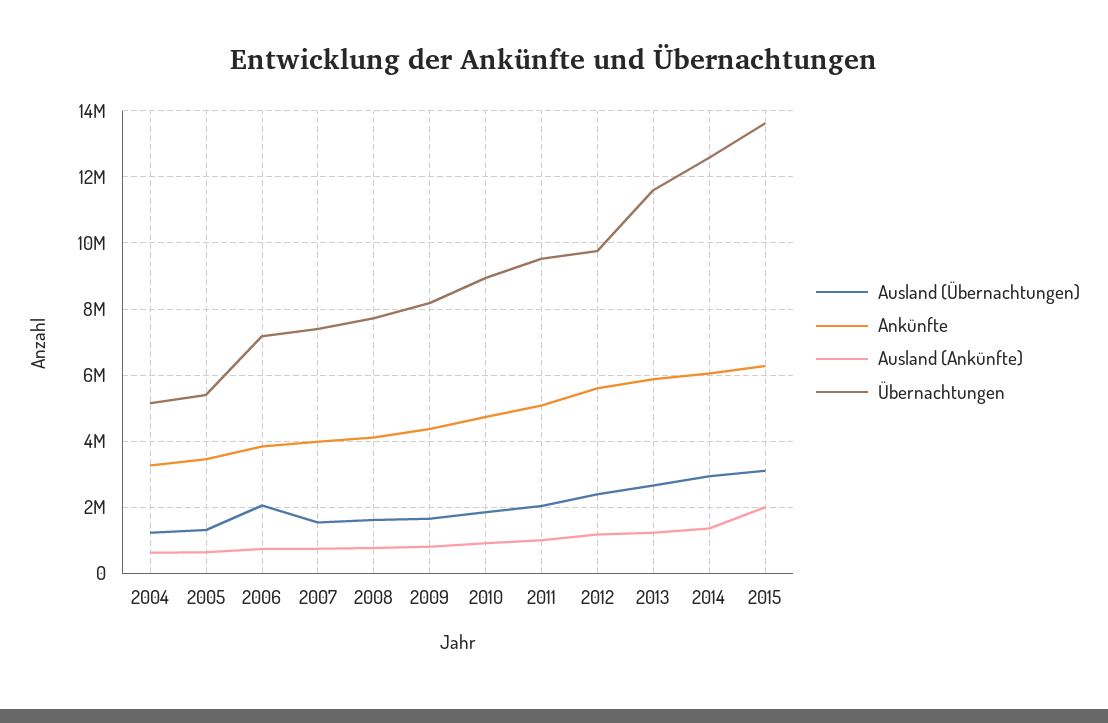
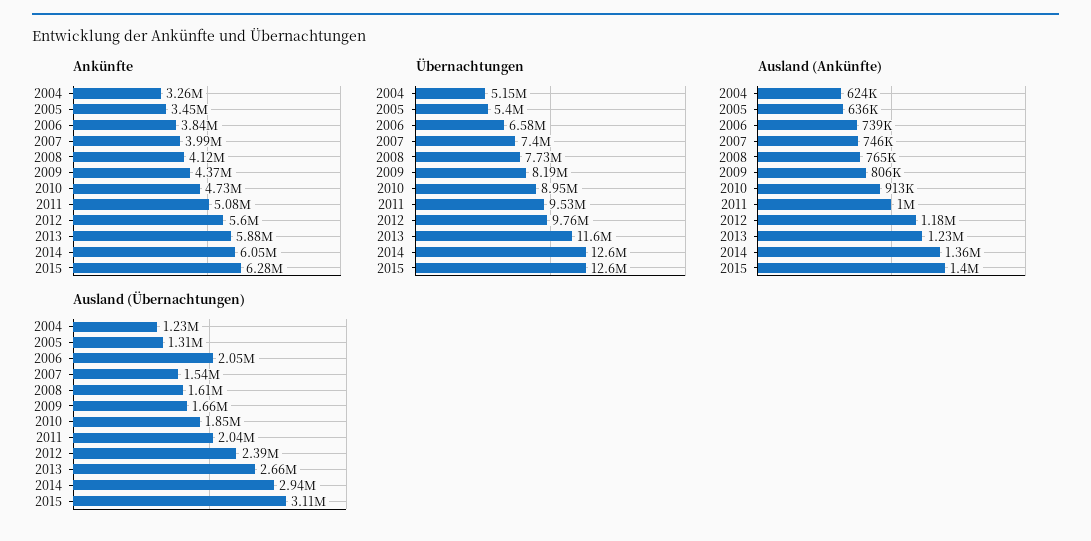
Übernachtungen, 2006: 7200000 -> 6580000
Ausland (Ankünfte), 2015: 2000000 -> 1400000
Übernachtungen, 2015: 13600000 -> 12600000

